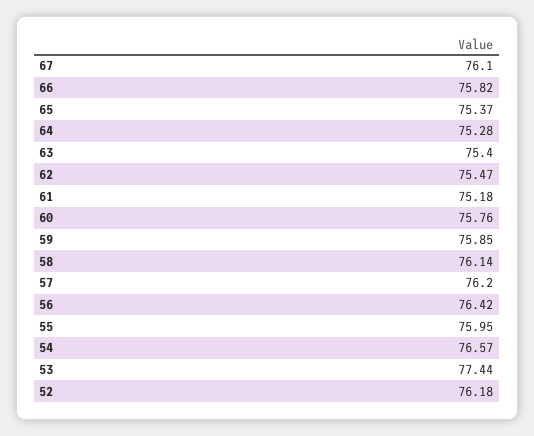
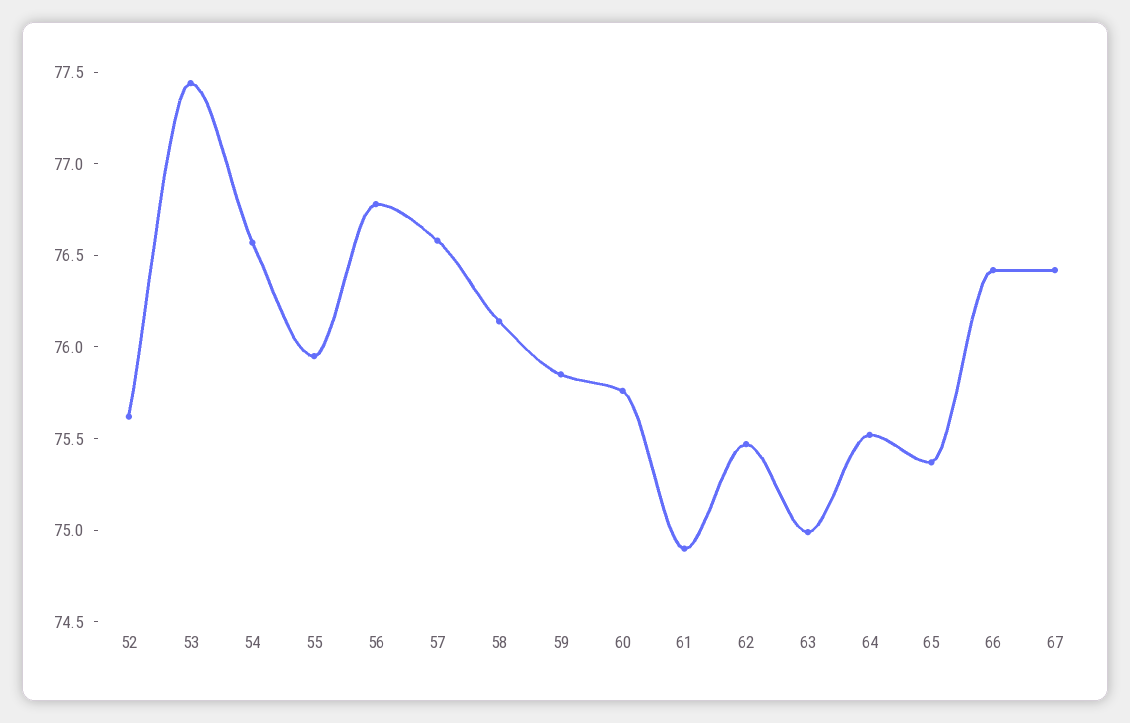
67: 76.1 -> 76.4
66: 75.82 -> 76.4
64: 75.28 -> 75.5
63: 75.4 -> 75
61: 75.18 -> 74.9
57: 76.2 -> 76.6
56: 76.42 -> 76.8
52: 76.18 -> 75.6

